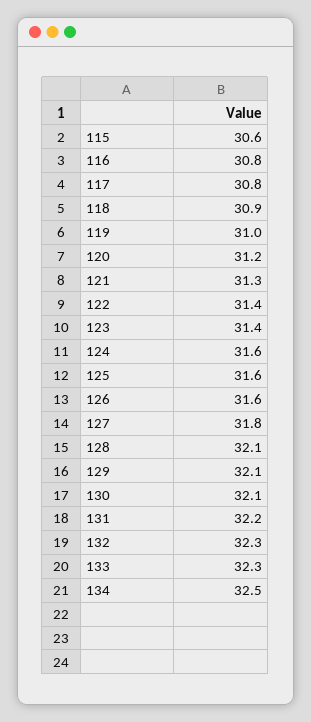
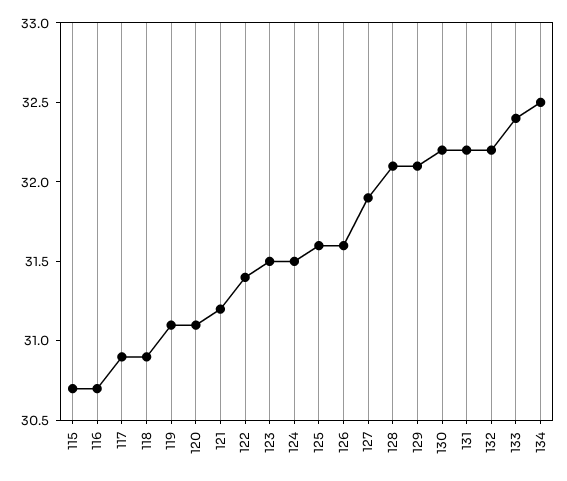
115: 30.6 -> 30.7
116: 30.8 -> 30.7
117: 30.8 -> 30.9
119: 31 -> 31.1
120: 31.2 -> 31.1
121: 31.3 -> 31.2
123: 31.4 -> 31.5
124: 31.6 -> 31.5
127: 31.8 -> 31.9
130: 32.1 -> 32.2
132: 32.3 -> 32.2
133: 32.3 -> 32.4

